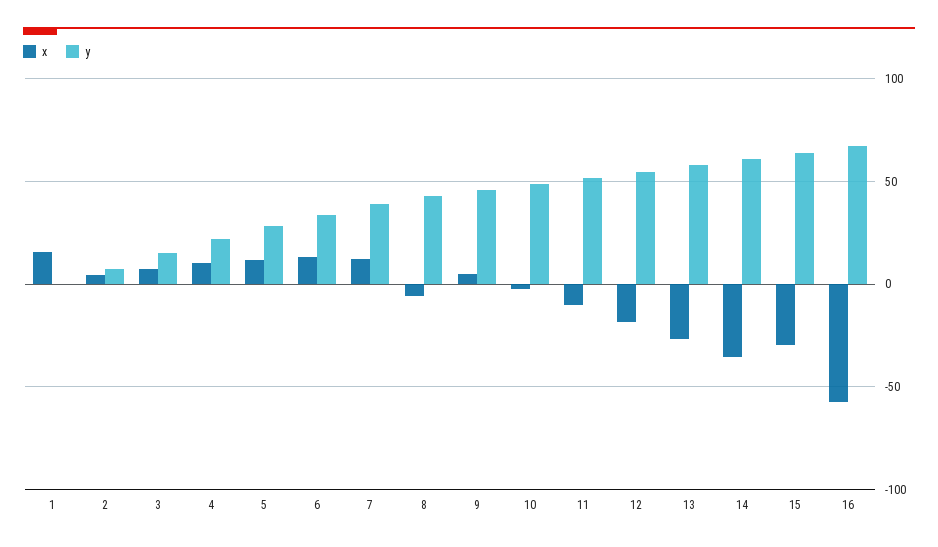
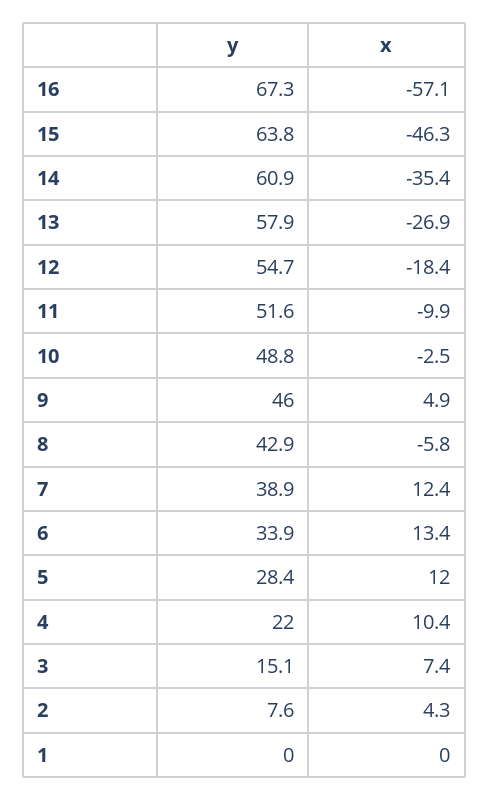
x, 1: 15 -> 0
x, 15: -30 -> -46.3

